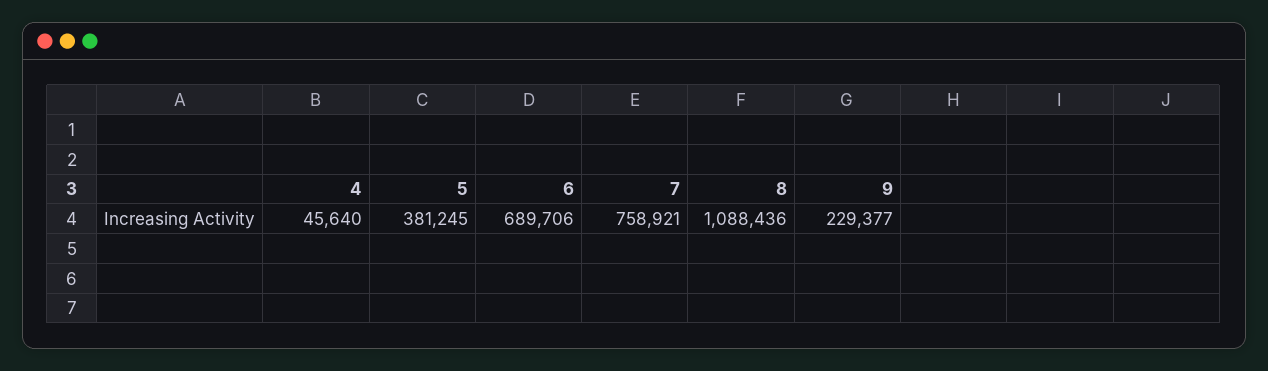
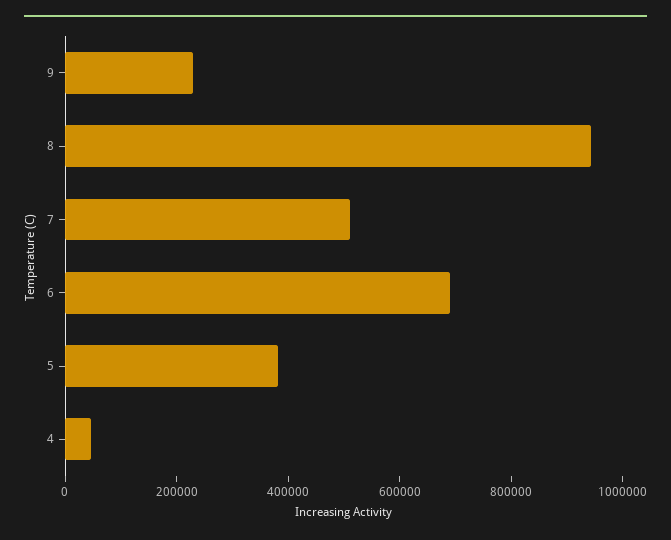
7: 758921 -> 500000
8: 1088436 -> 950000

